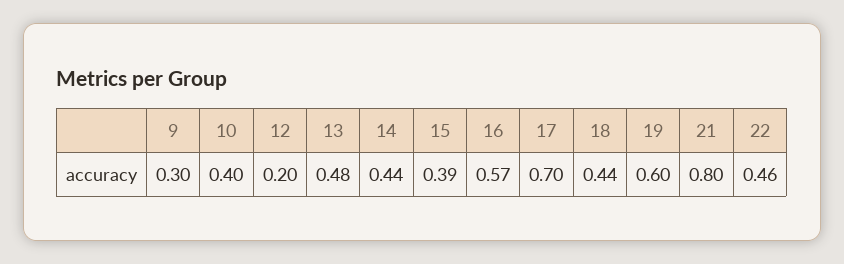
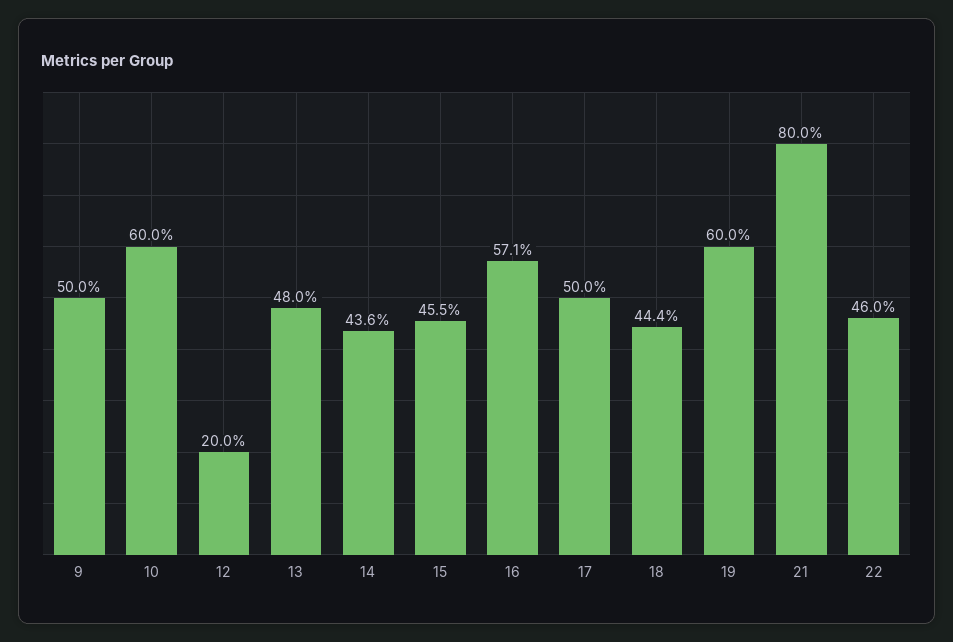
9: 0.3 -> 0.5
10: 0.4 -> 0.6
15: 0.39 -> 0.455
17: 0.7 -> 0.5

